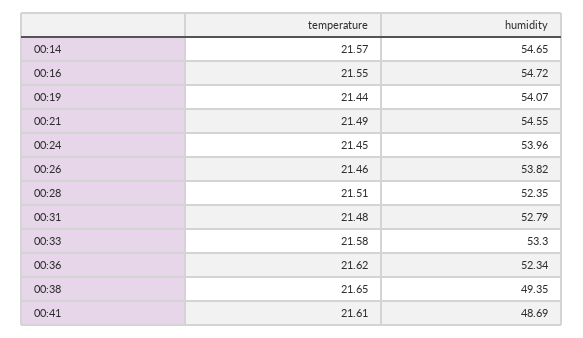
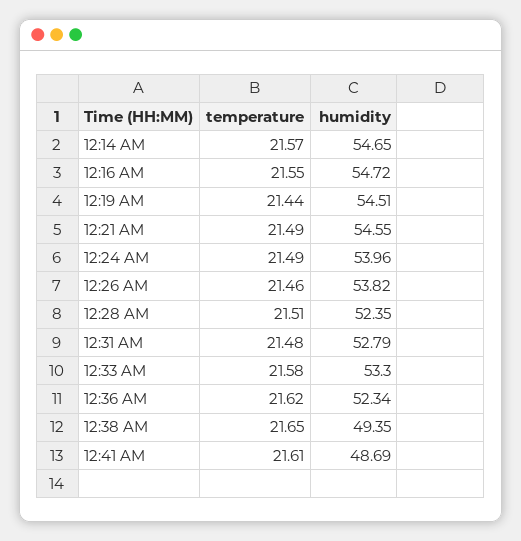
humidity, 00:19: 54.07 -> 54.51
temperature, 00:24: 21.45 -> 21.49

